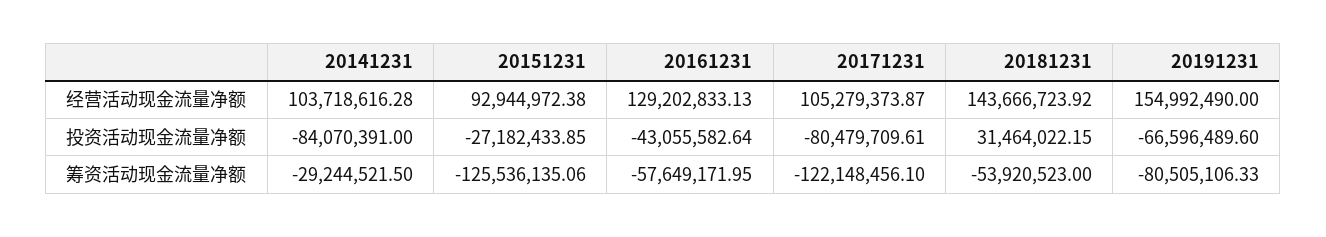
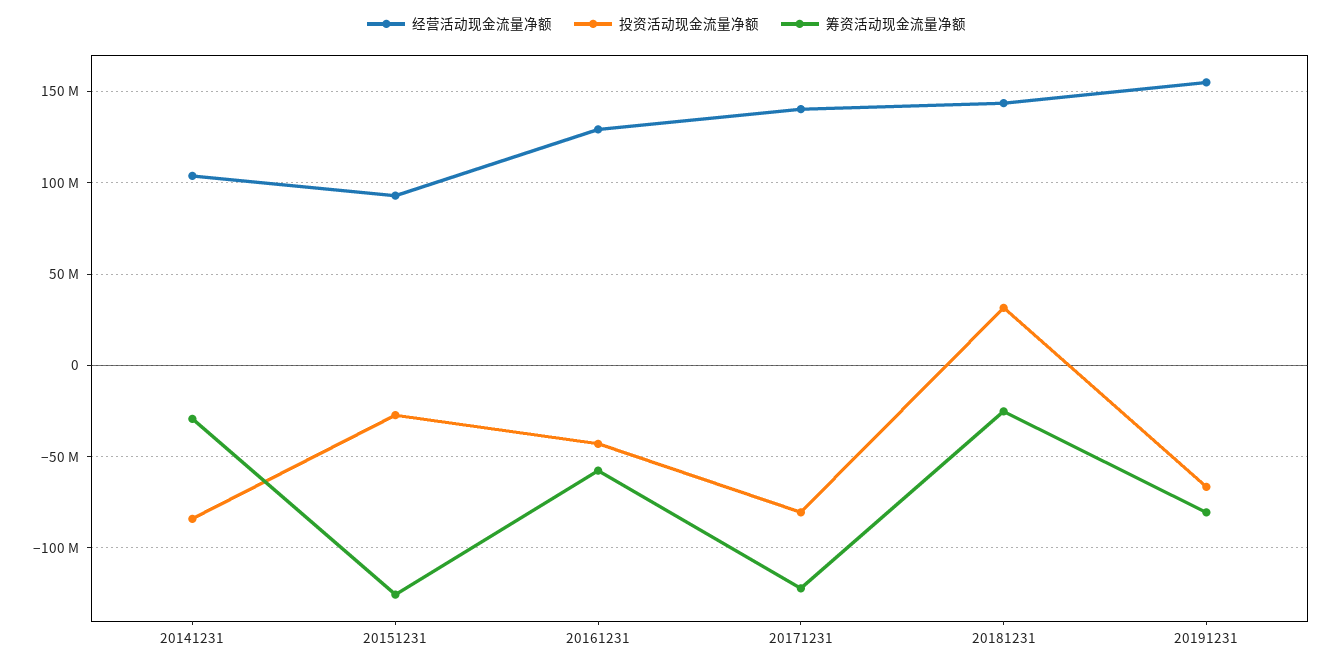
经营活动现金流量净额, 20171231: 105279373.87 -> 140000000
筹资活动现金流量净额, 20181231: -53920523 -> -25000000

